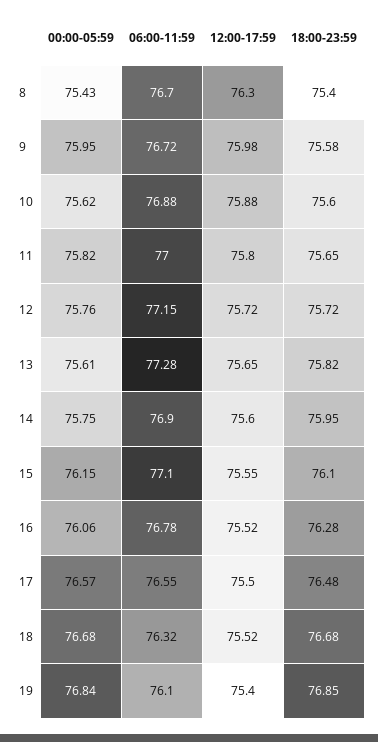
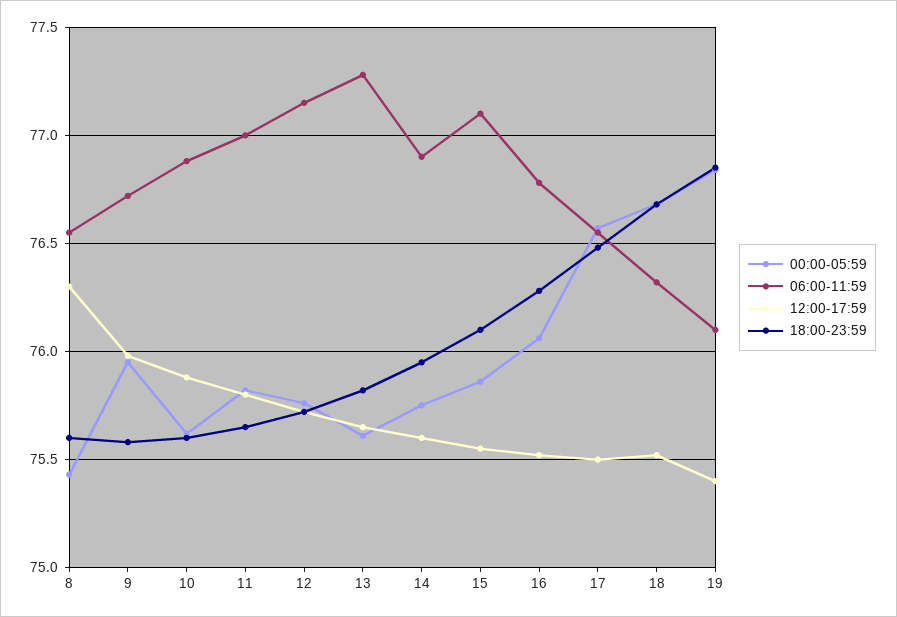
06:00-11:59, 8: 76.7 -> 76.55
18:00-23:59, 8: 75.4 -> 75.6
00:00-05:59, 15: 76.15 -> 75.85

